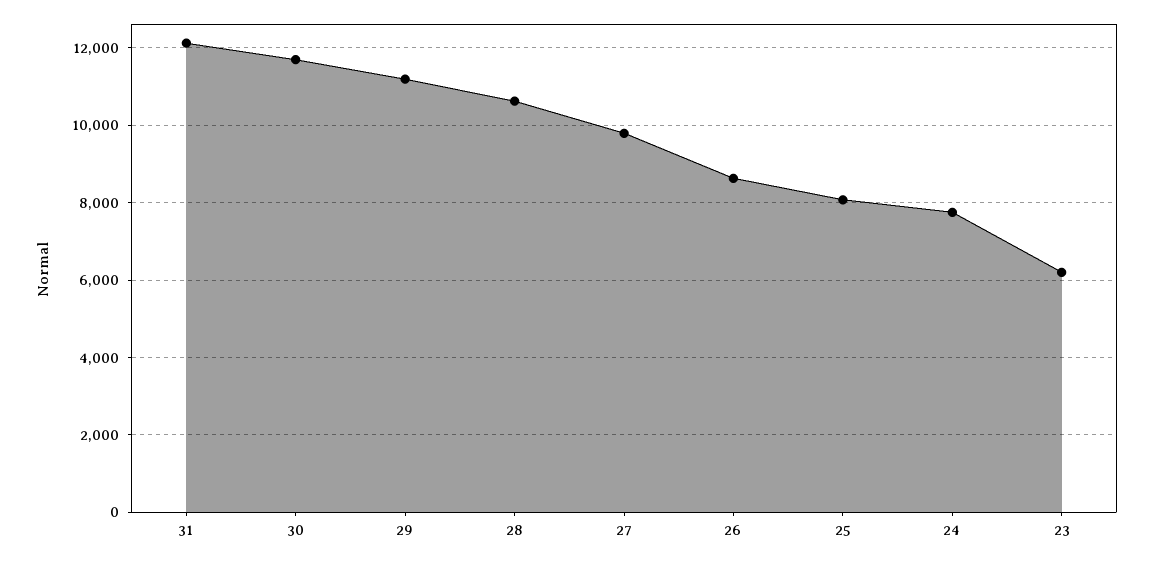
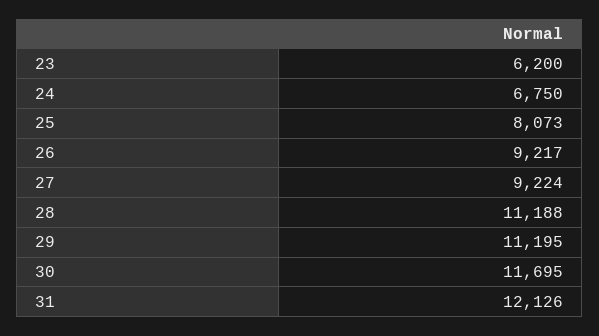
28: 10600 -> 11188
27: 9800 -> 9224
26: 8600 -> 9217
24: 7800 -> 6750

